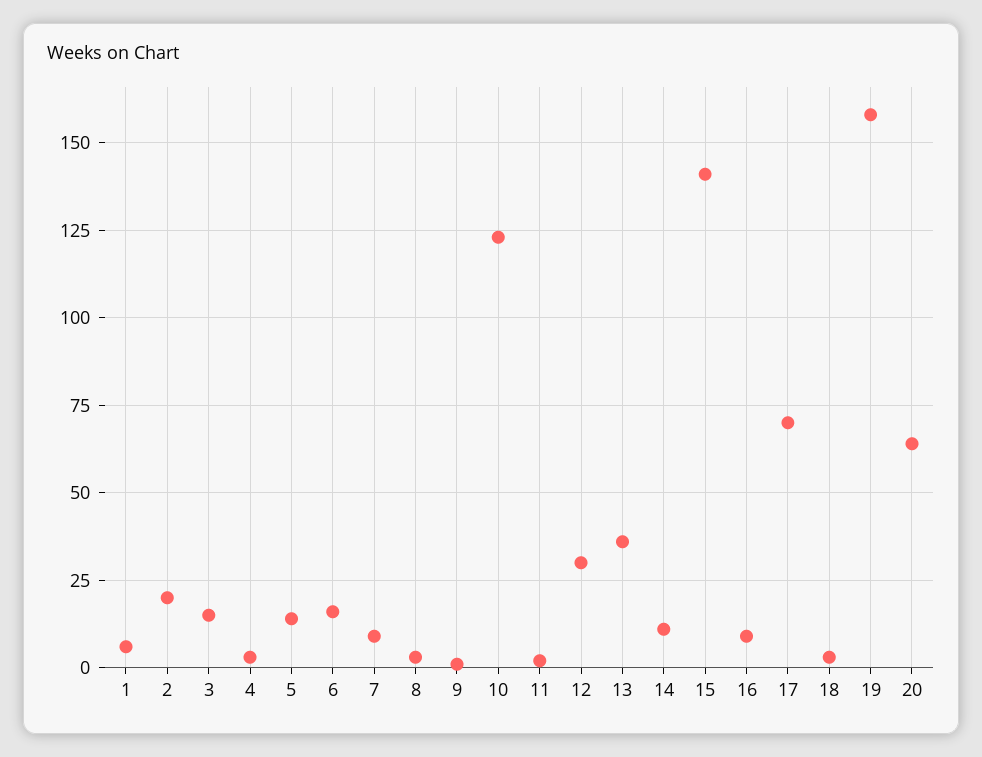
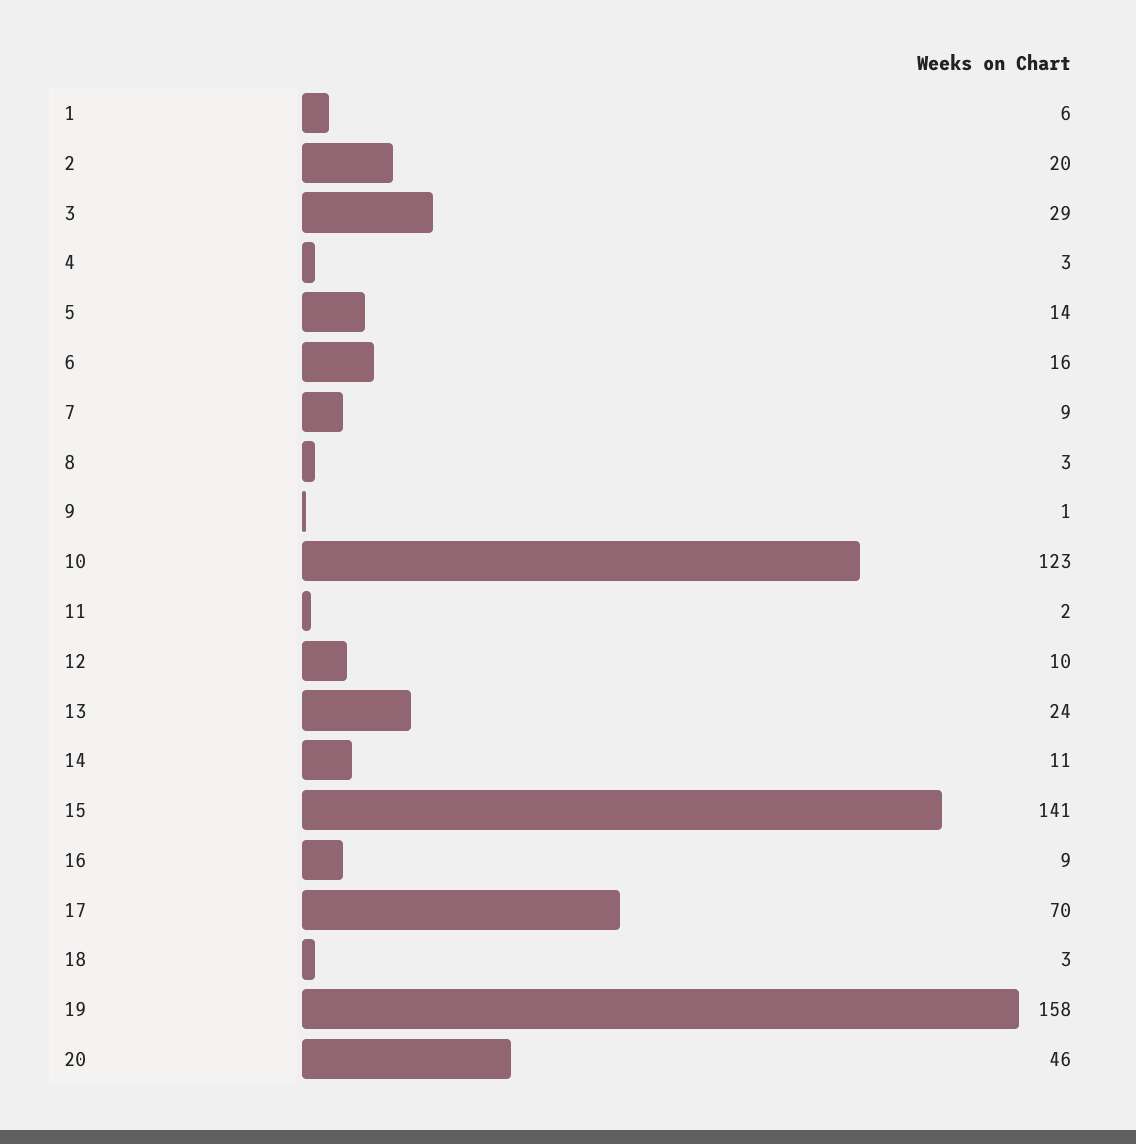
3: 15 -> 29
12: 30 -> 10
13: 35 -> 24
20: 65 -> 46

